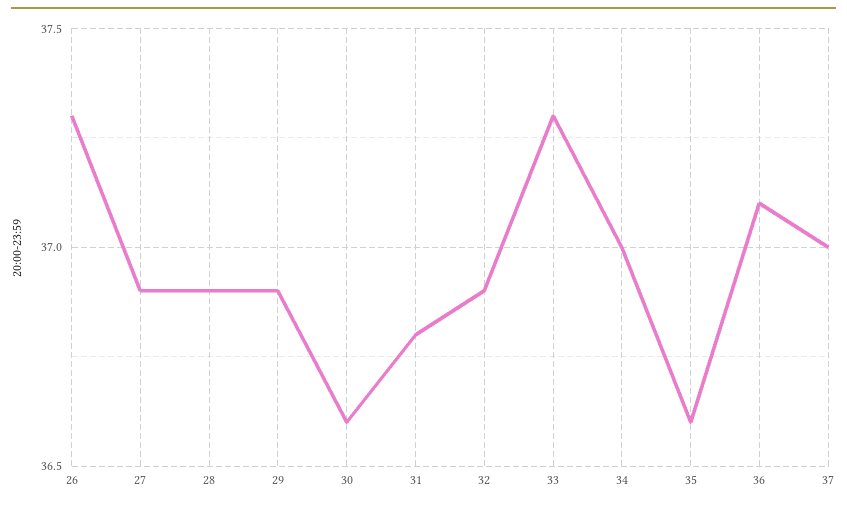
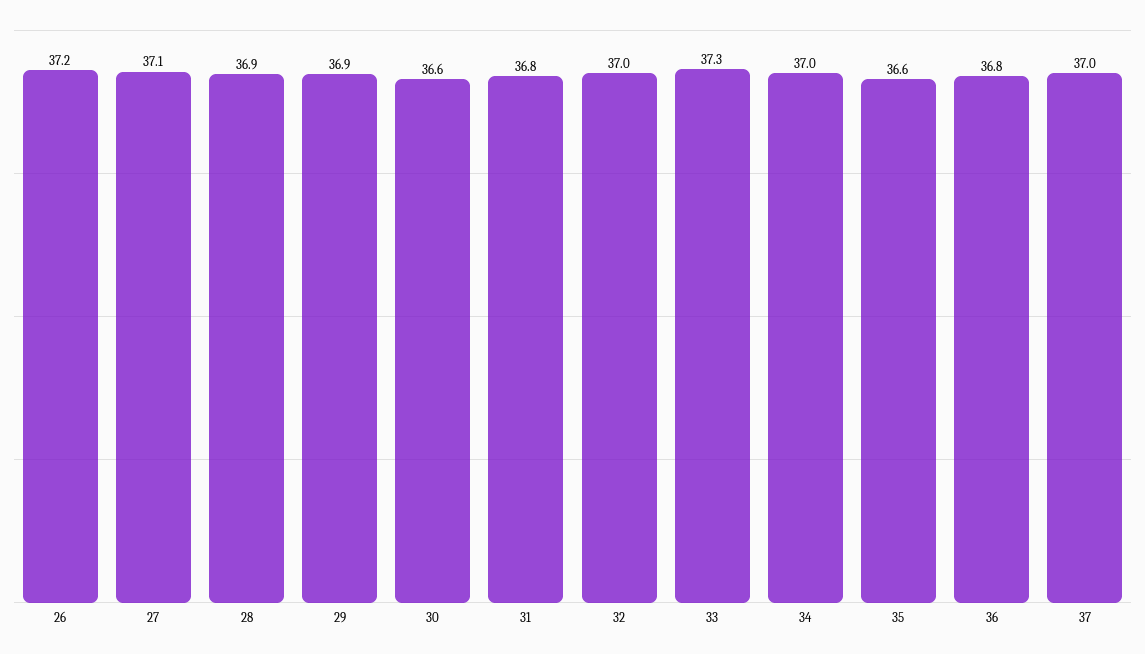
26: 37.3 -> 37.2
27: 36.9 -> 37.1
32: 36.9 -> 37
36: 37.1 -> 36.8

